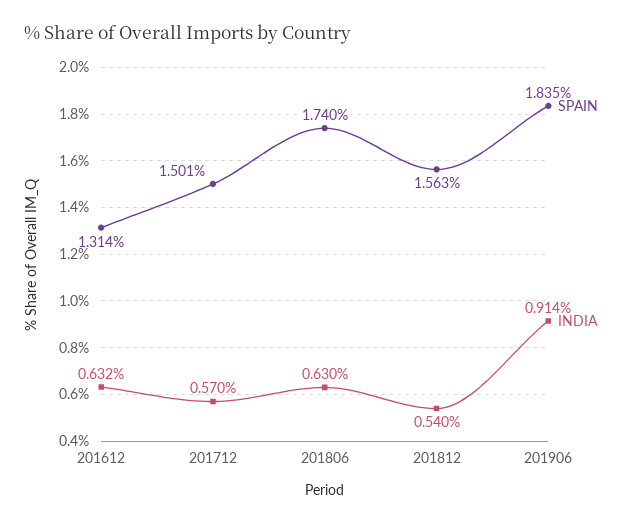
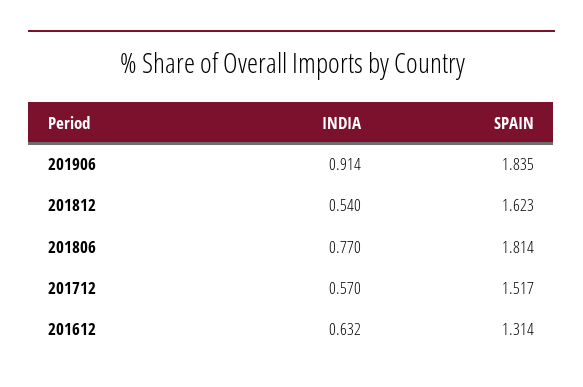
SPAIN, 201712: 1.501 -> 1.517
SPAIN, 201806: 1.74 -> 1.814
INDIA, 201806: 0.63 -> 0.77
SPAIN, 201812: 1.563 -> 1.623

